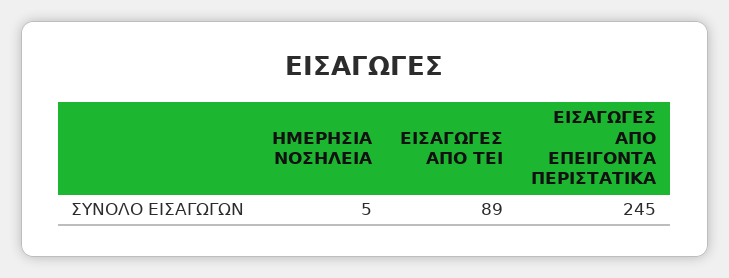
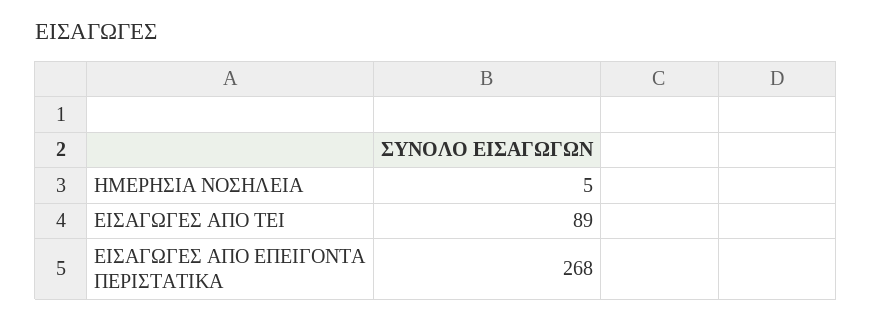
ΕΙΣΑΓΩΓΕΣ ΑΠΟ ΕΠΕΙΓΟΝΤΑ ΠΕΡΙΣΤΑΤΙΚΑ: 245 -> 268

